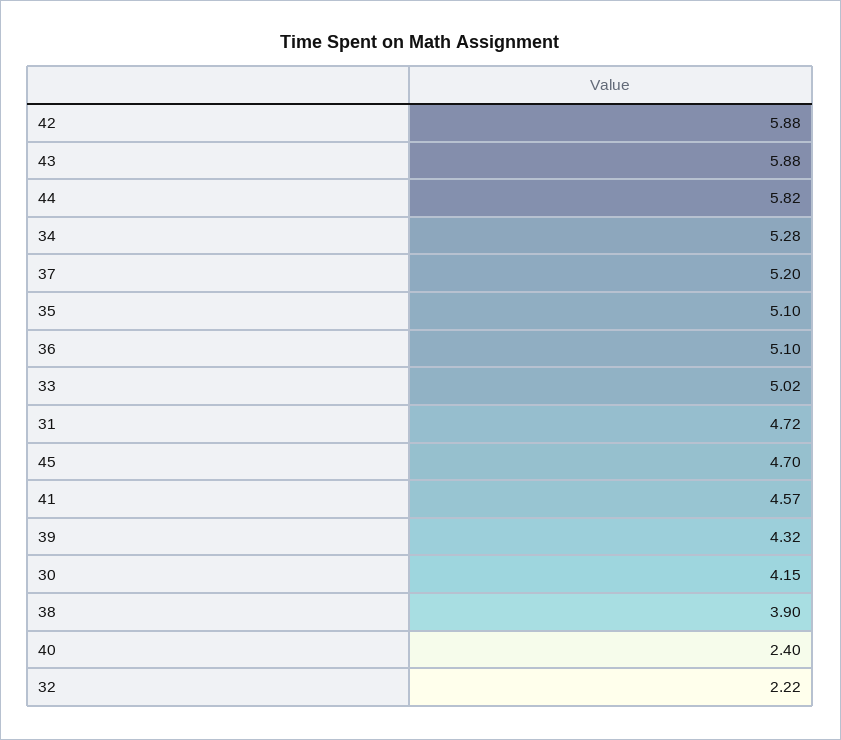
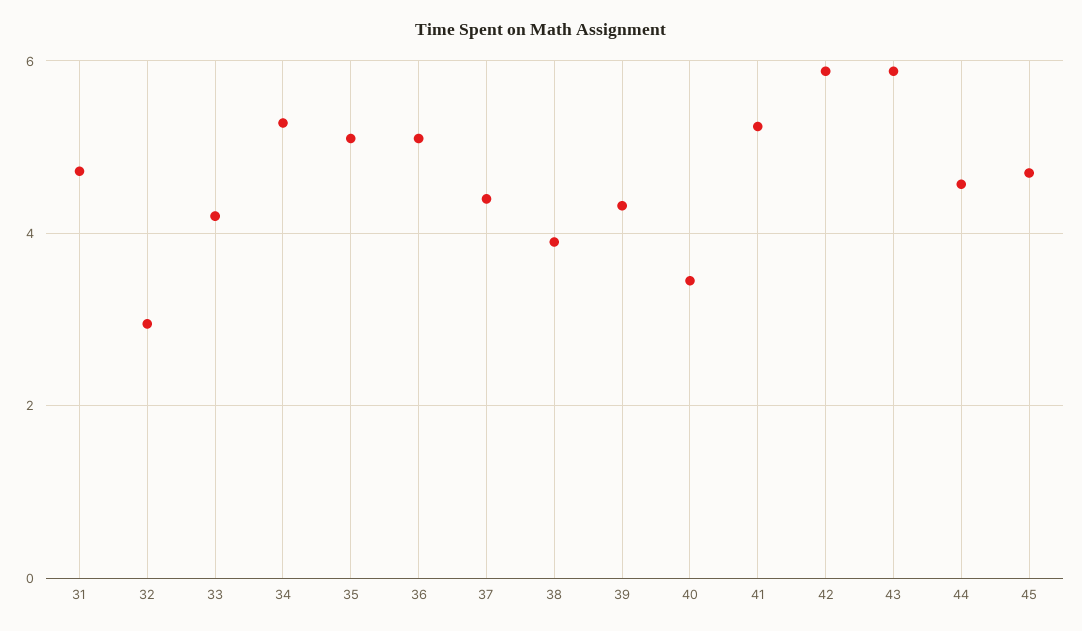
44: 5.82 -> 4.6
37: 5.2 -> 4.4
33: 5.02 -> 4.2
41: 4.57 -> 5.2
30: 4.15 -> none
40: 2.4 -> 3.4
32: 2.22 -> 3

